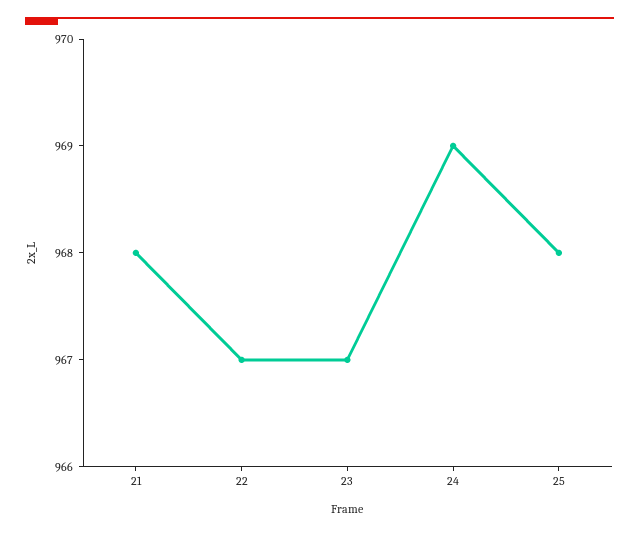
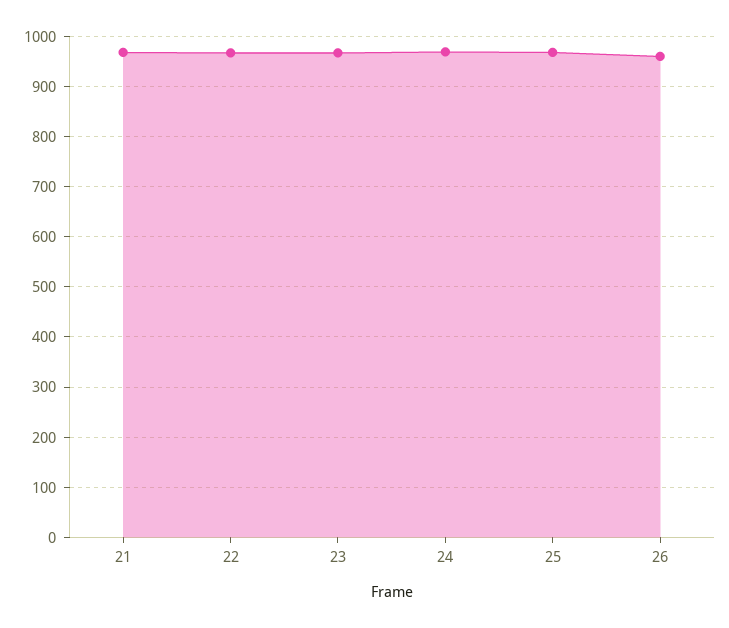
26: none -> 960

